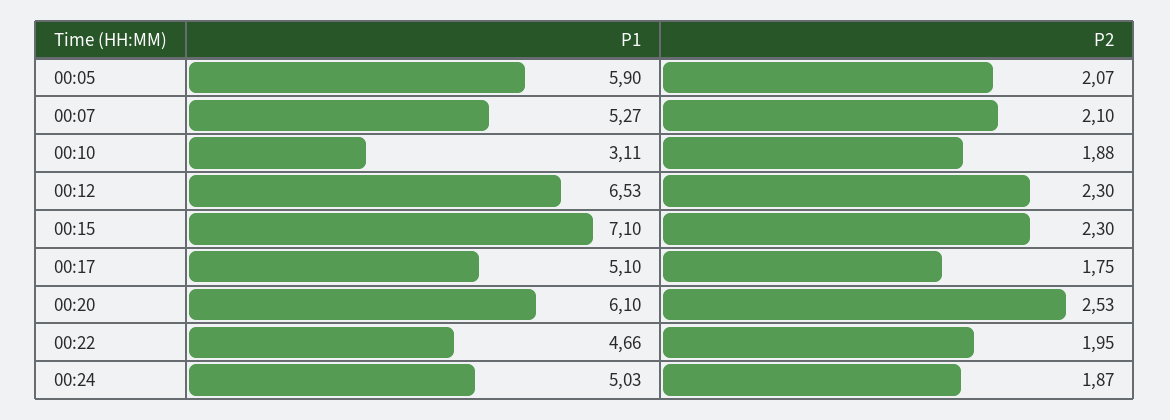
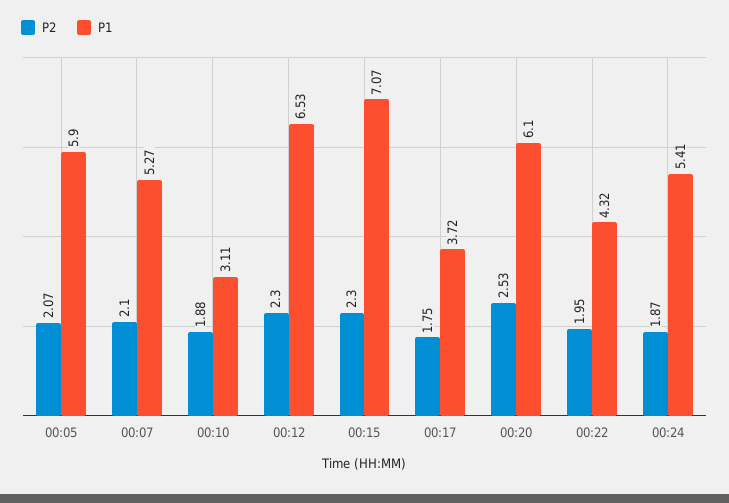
P1, 00:15: 7.1 -> 7.07
P1, 00:17: 5.1 -> 3.72
P1, 00:22: 4.66 -> 4.32
P1, 00:24: 5.03 -> 5.41

